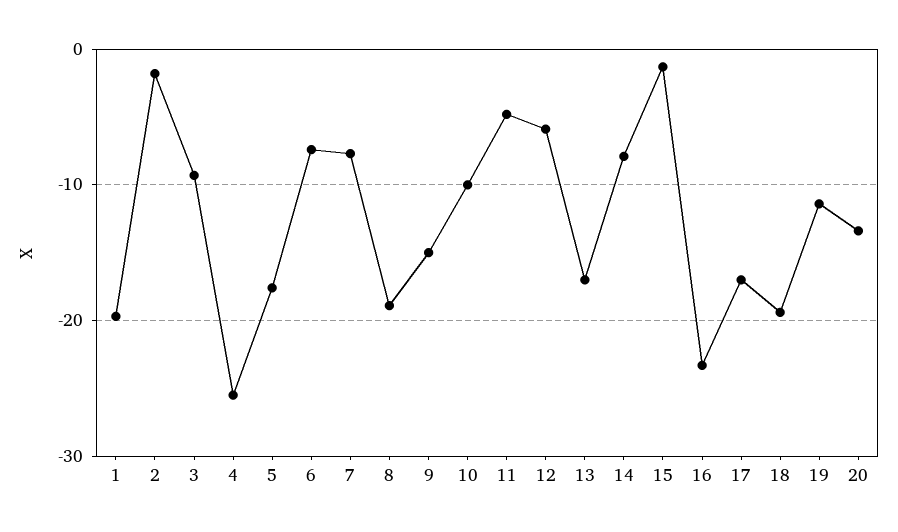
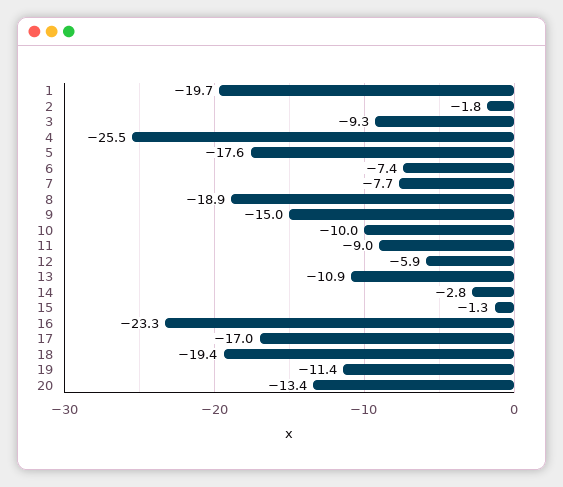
11: -5 -> -9
13: -17 -> -10.9
14: -8 -> -2.8

